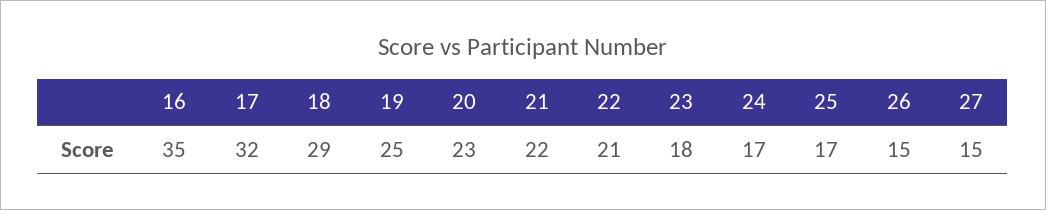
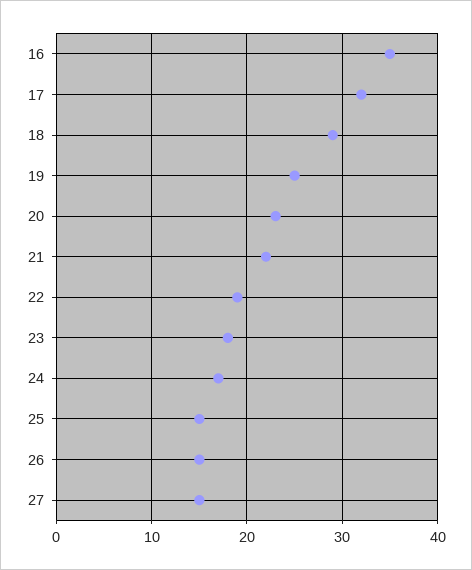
22: 21 -> 19
25: 17 -> 15

